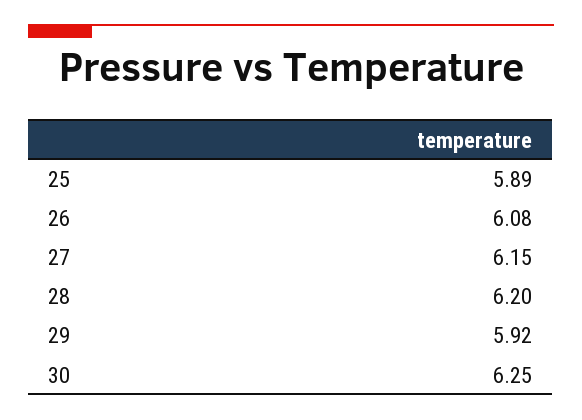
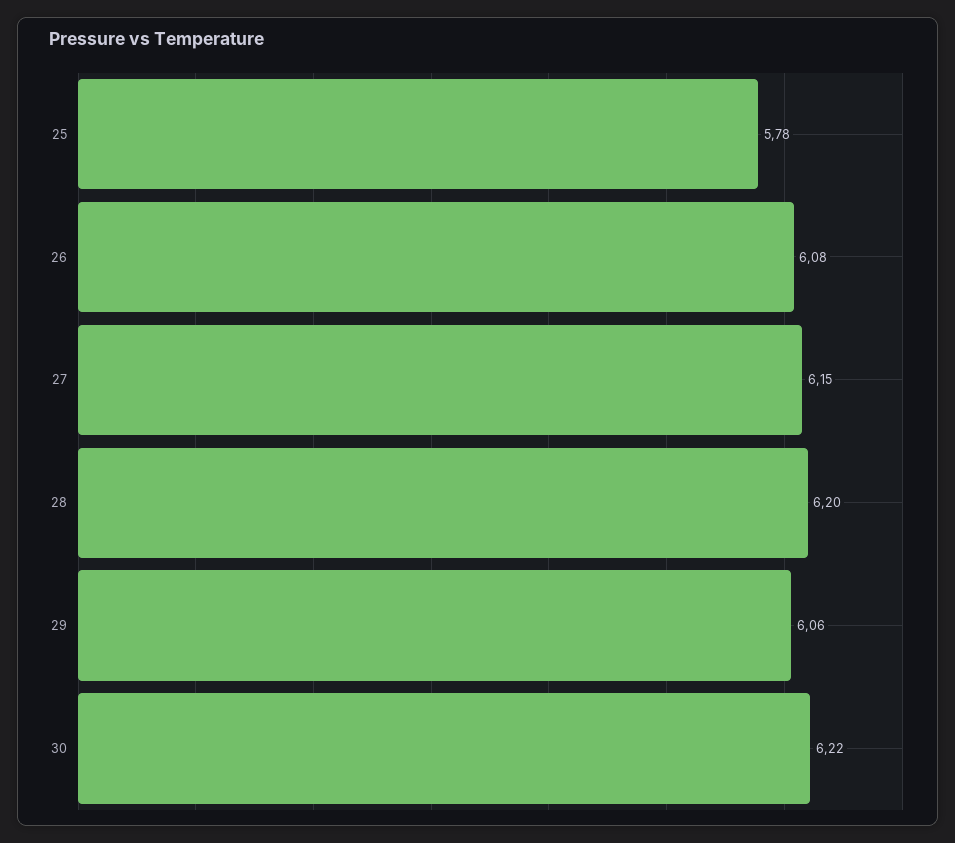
25: 5.89 -> 5.78
29: 5.92 -> 6.06
30: 6.25 -> 6.22

